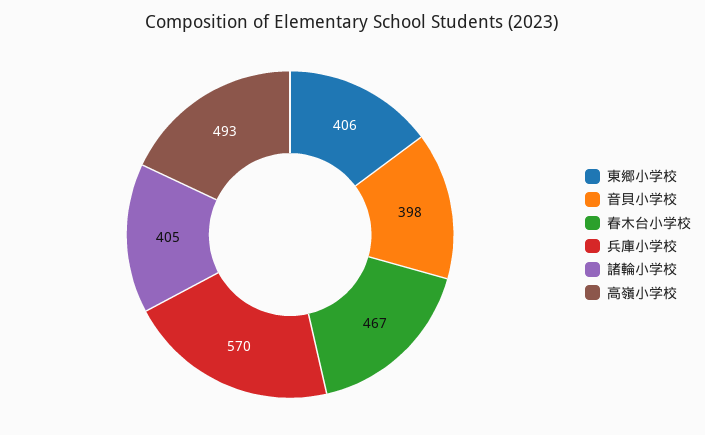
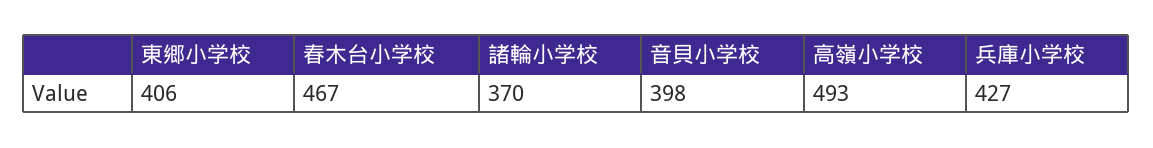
兵庫小学校: 570 -> 427
諸輪小学校: 405 -> 370

